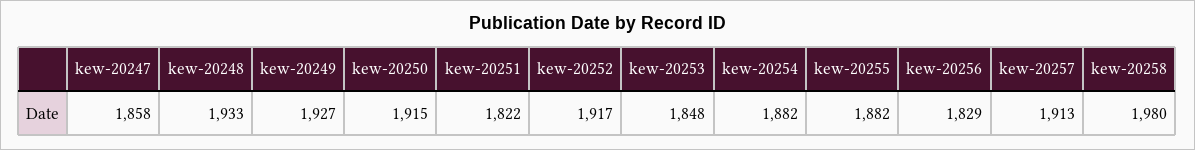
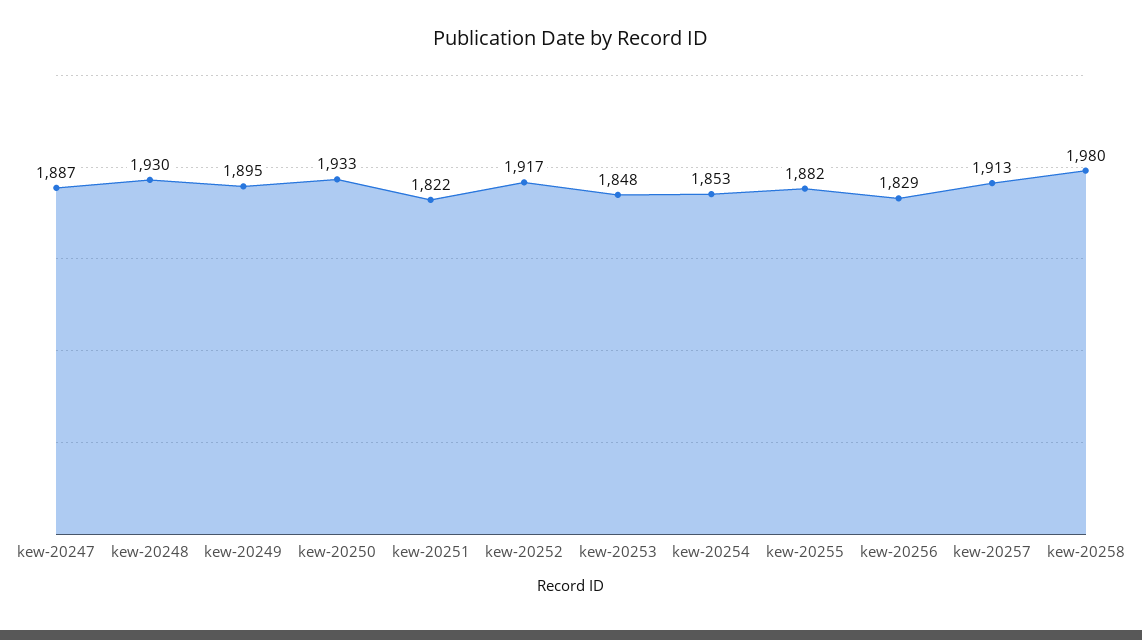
kew-20247: 1858 -> 1887
kew-20248: 1933 -> 1930
kew-20249: 1927 -> 1895
kew-20250: 1915 -> 1933
kew-20254: 1882 -> 1853

